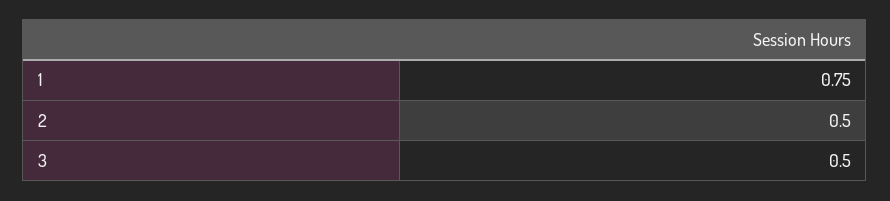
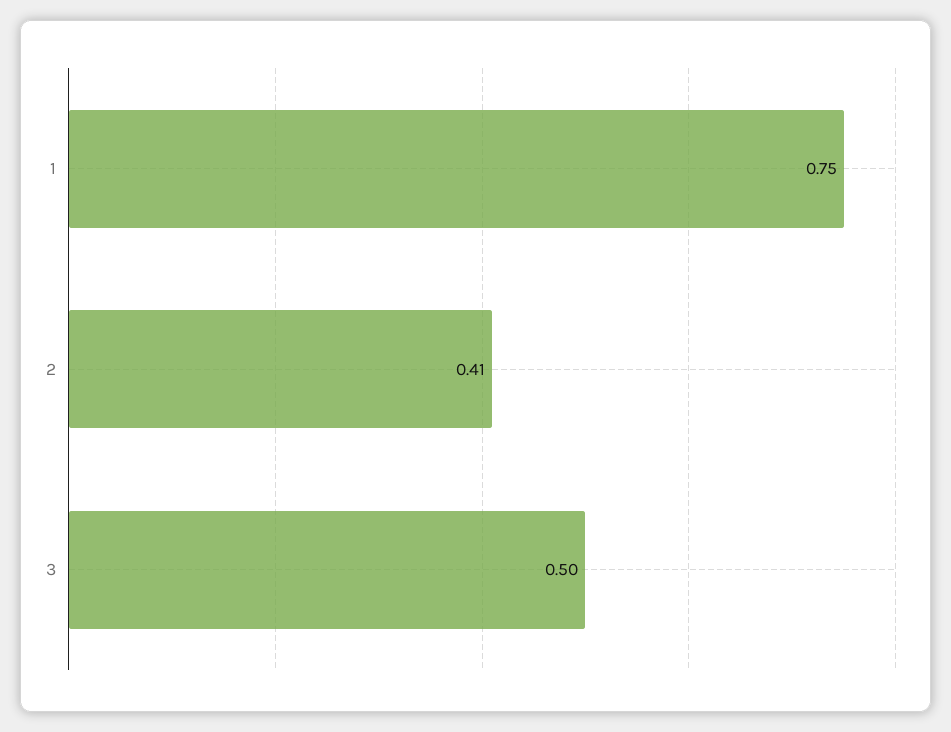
2: 0.5 -> 0.41

